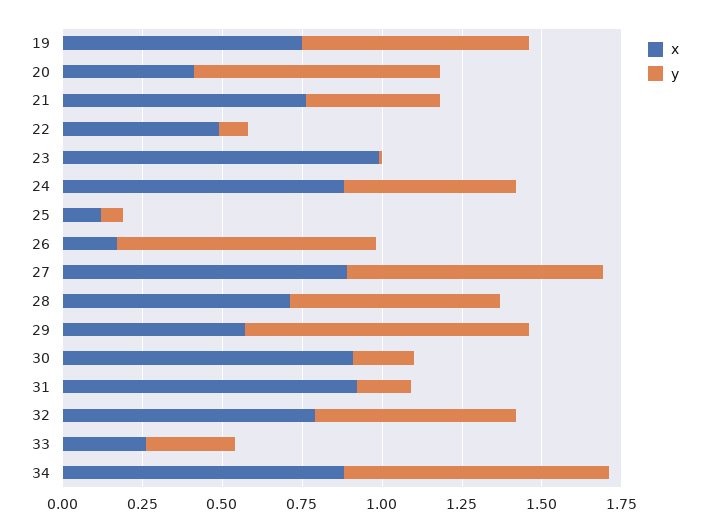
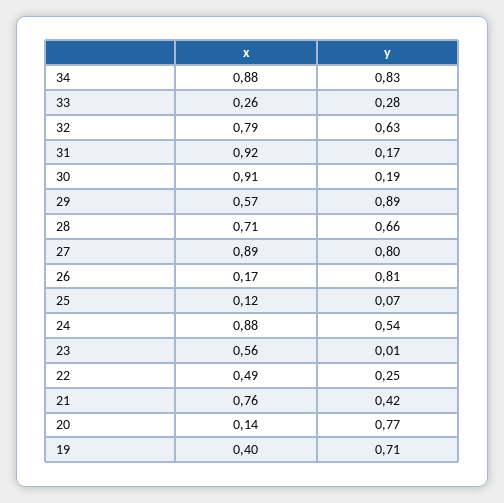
x, 19: 0.75 -> 0.4
x, 20: 0.4 -> 0.14
y, 22: 0.1 -> 0.25
x, 23: 1 -> 0.56

